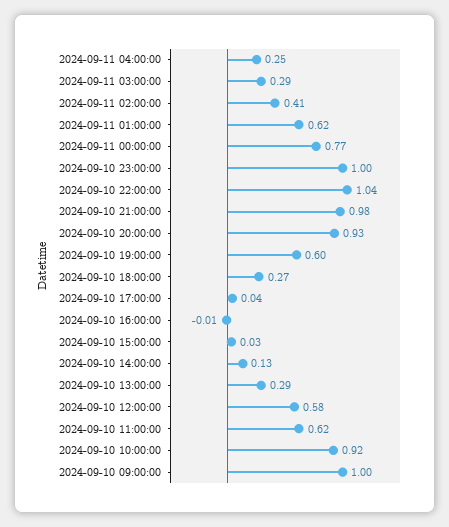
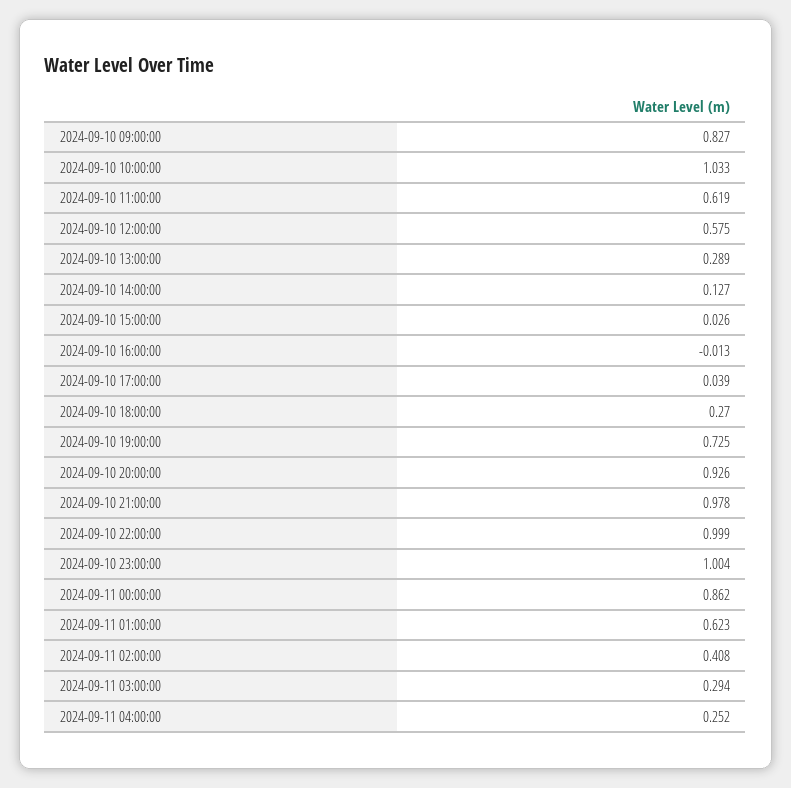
2024-09-11 00:00:00: 0.77 -> 0.862
2024-09-10 22:00:00: 1.04 -> 0.999
2024-09-10 19:00:00: 0.6 -> 0.725
2024-09-10 10:00:00: 0.92 -> 1.033
2024-09-10 09:00:00: 1 -> 0.827

